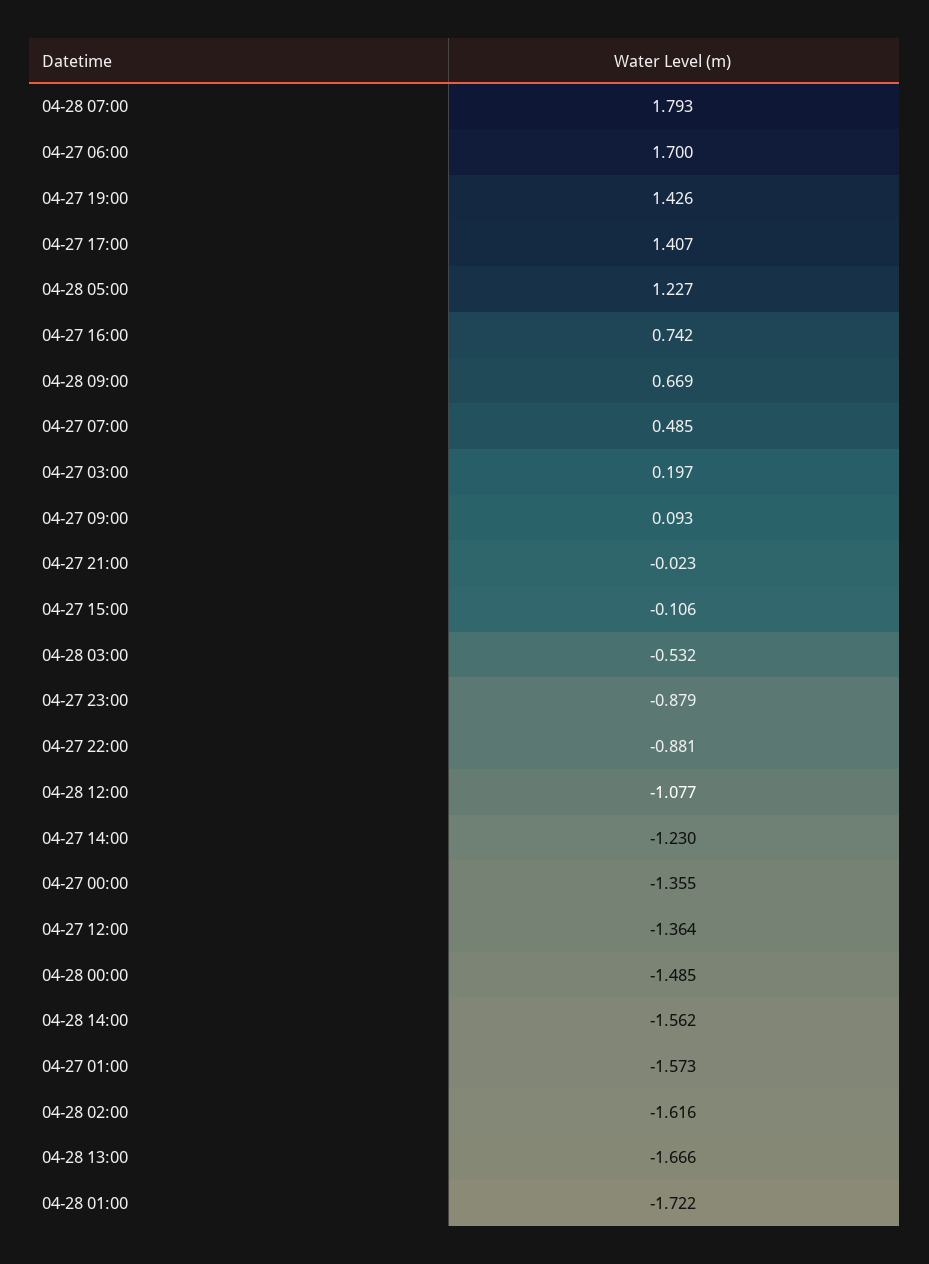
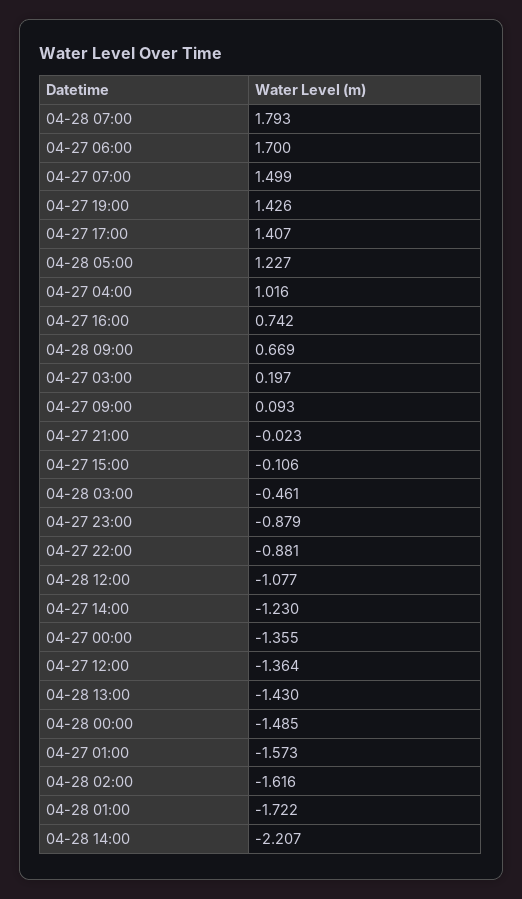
04-27 07:00: 0.485 -> 1.499
04-28 03:00: -0.532 -> -0.461
04-28 14:00: -1.562 -> -2.207
04-28 13:00: -1.666 -> -1.43
04-27 04:00: none -> 1.016

